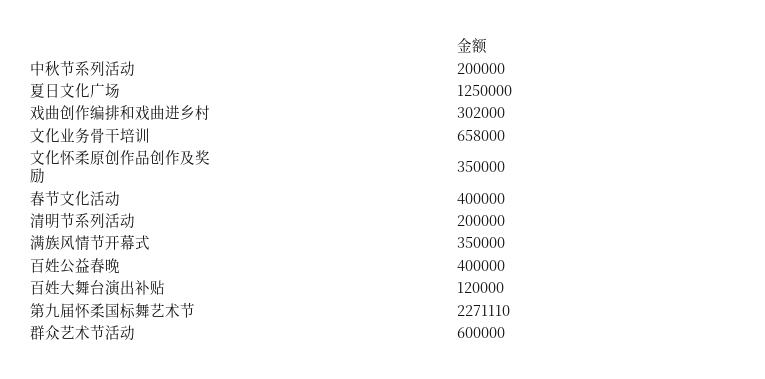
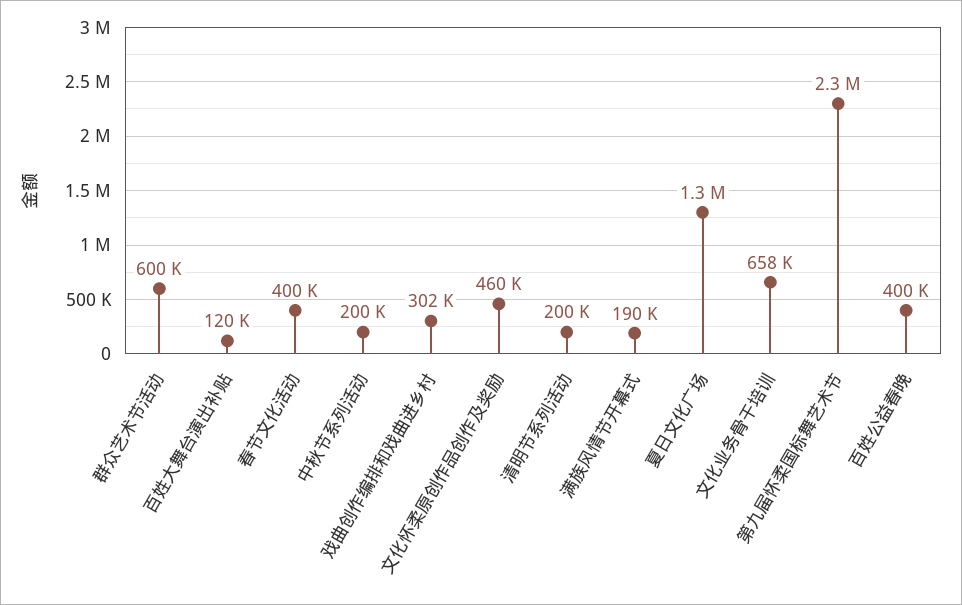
文化怀柔原创作品创作及奖励: 350000 -> 460000
满族风情节开幕式: 350000 -> 190000

